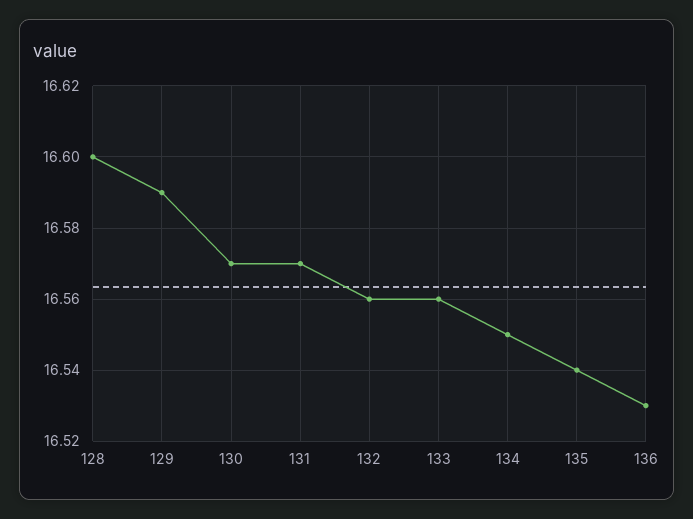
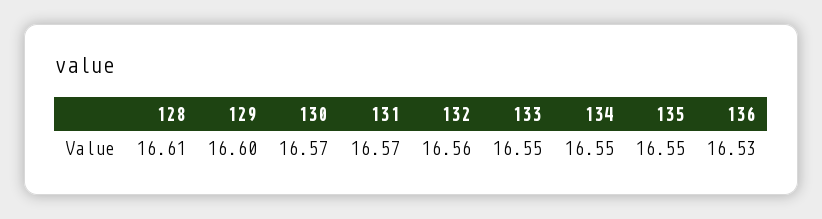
128: 16.6 -> 16.61
129: 16.59 -> 16.6
133: 16.56 -> 16.55
135: 16.54 -> 16.55

